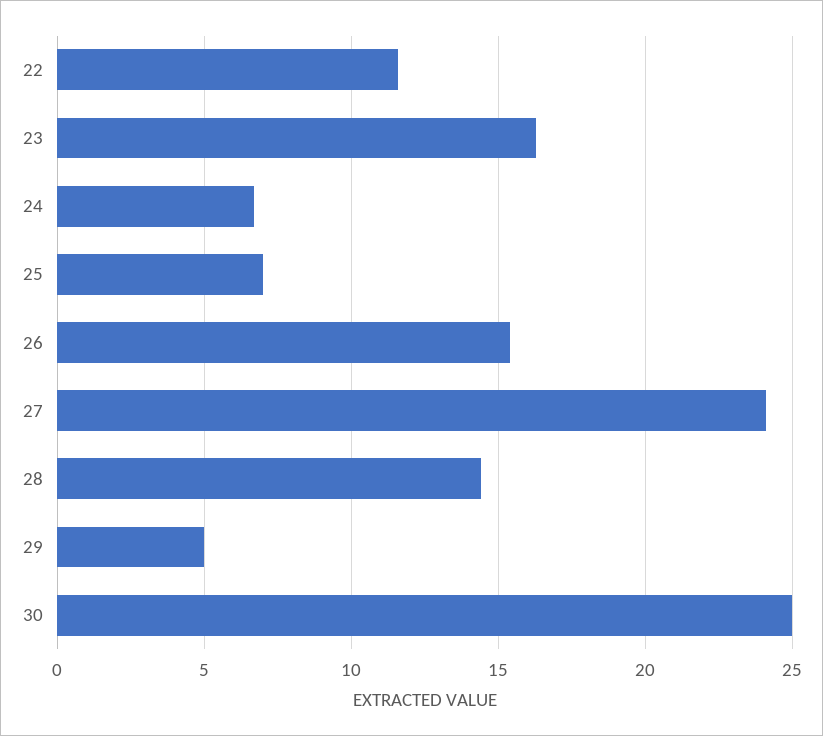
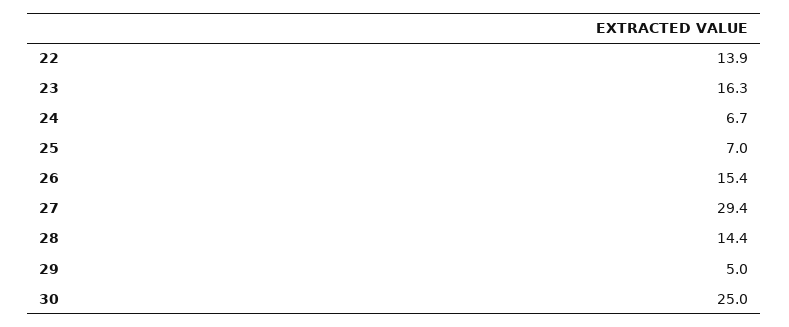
22: 11.5 -> 13.9
27: 24 -> 29.4

